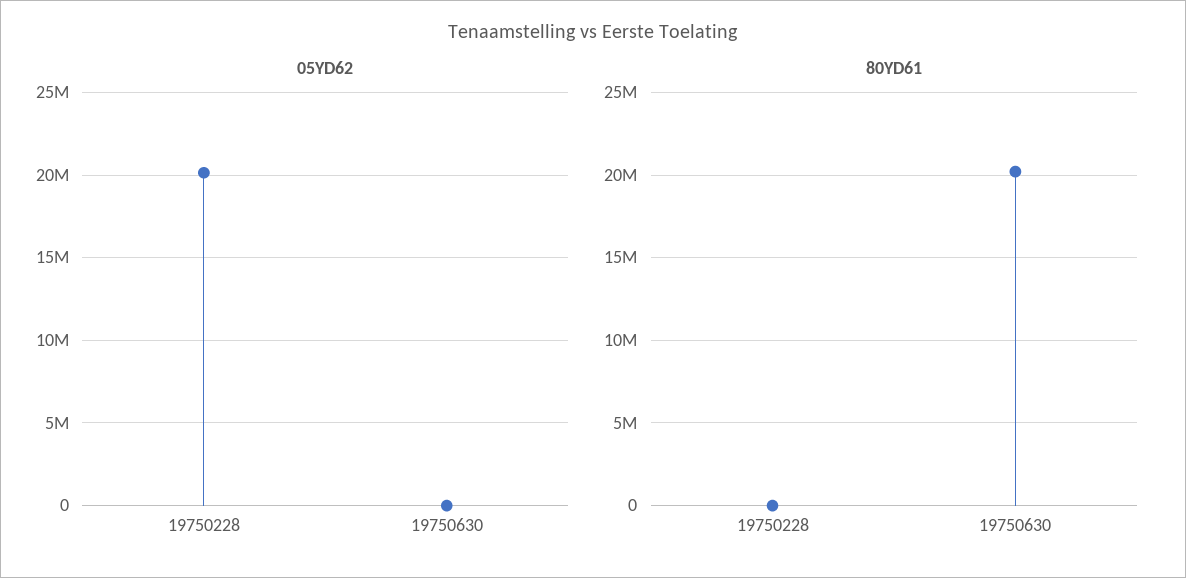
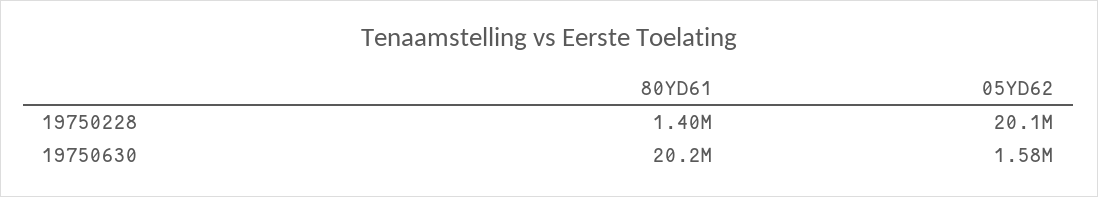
05YD62, 19750630: 0 -> 1580000
80YD61, 19750228: 0 -> 1400000

